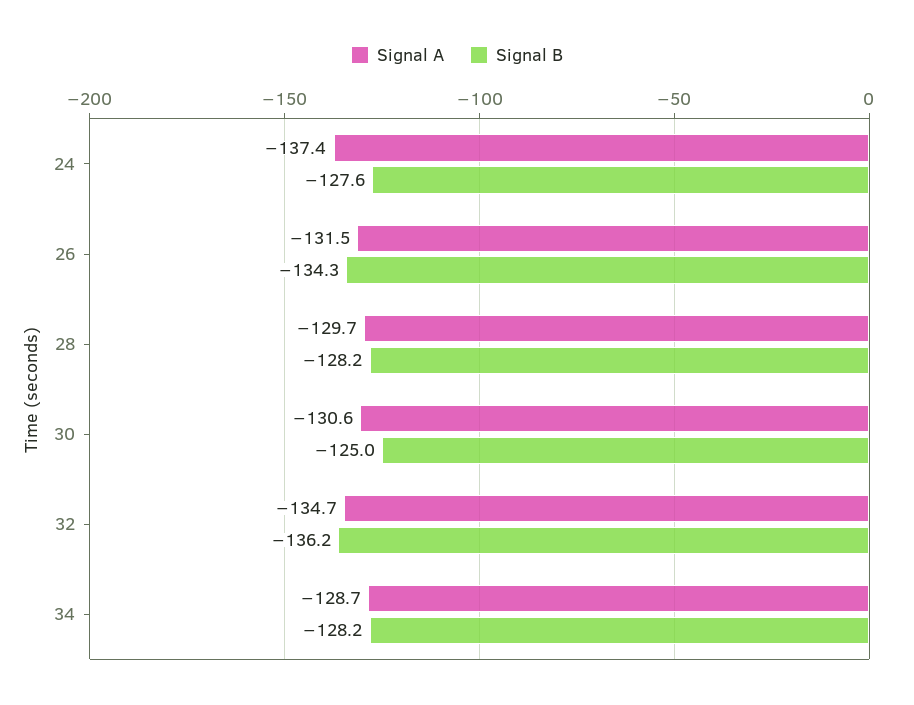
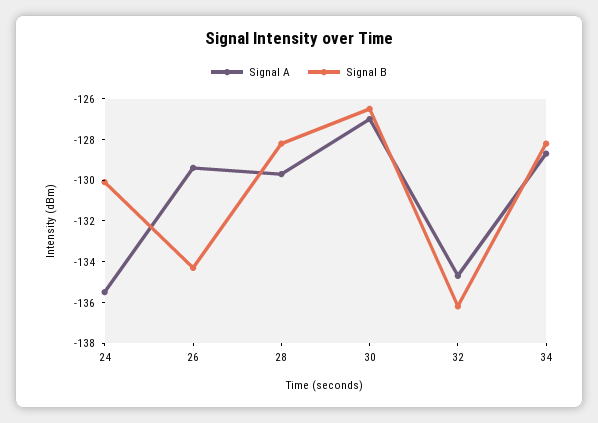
Signal A, 24: -137.4 -> -135.5
Signal B, 24: -127.6 -> -130
Signal A, 26: -131.5 -> -129.5
Signal A, 30: -130.6 -> -127
Signal B, 30: -125 -> -126.5

